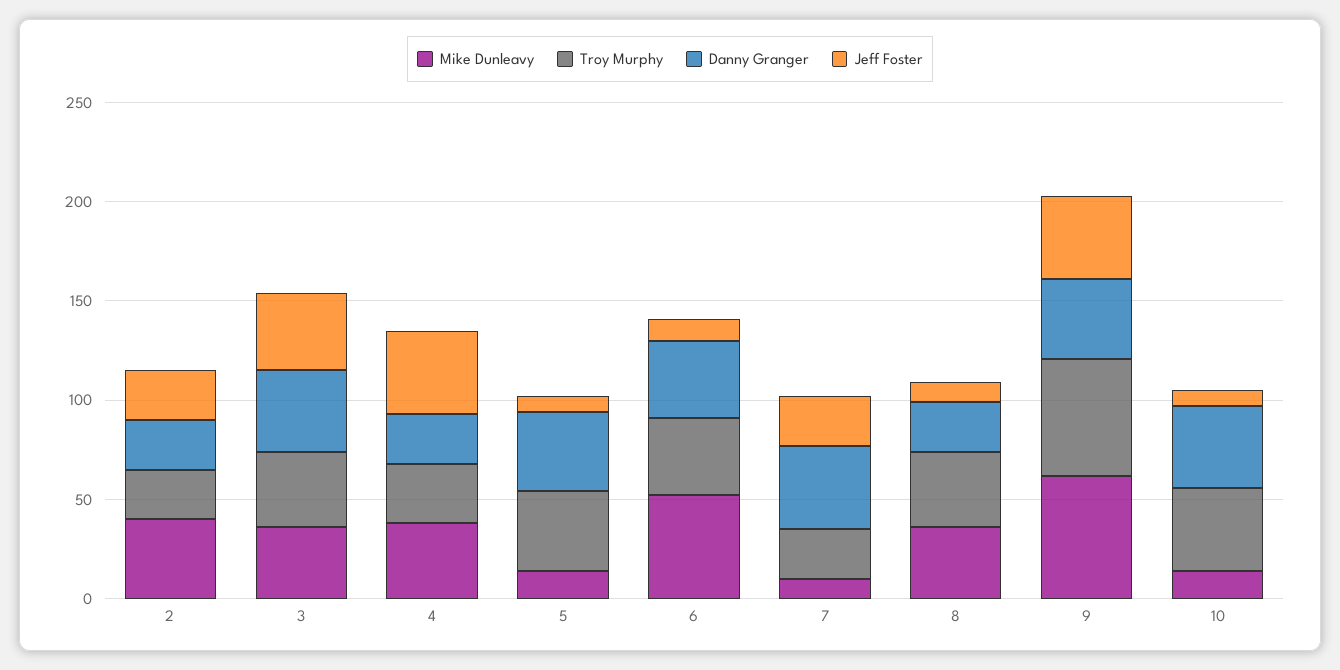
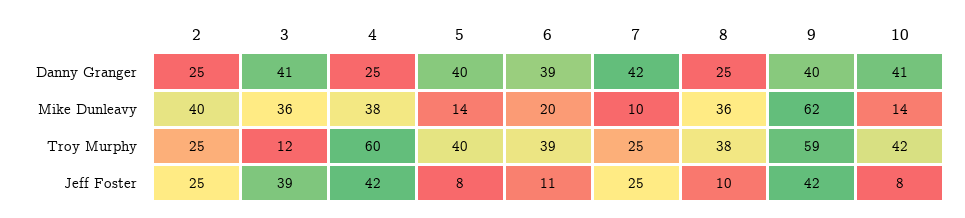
Troy Murphy, 3: 40 -> 12
Troy Murphy, 4: 30 -> 60
Mike Dunleavy, 6: 50 -> 20

